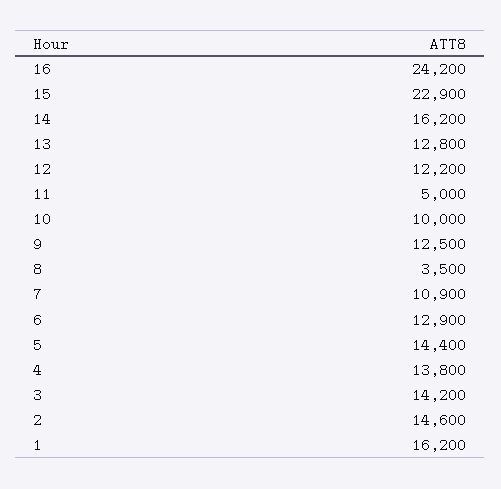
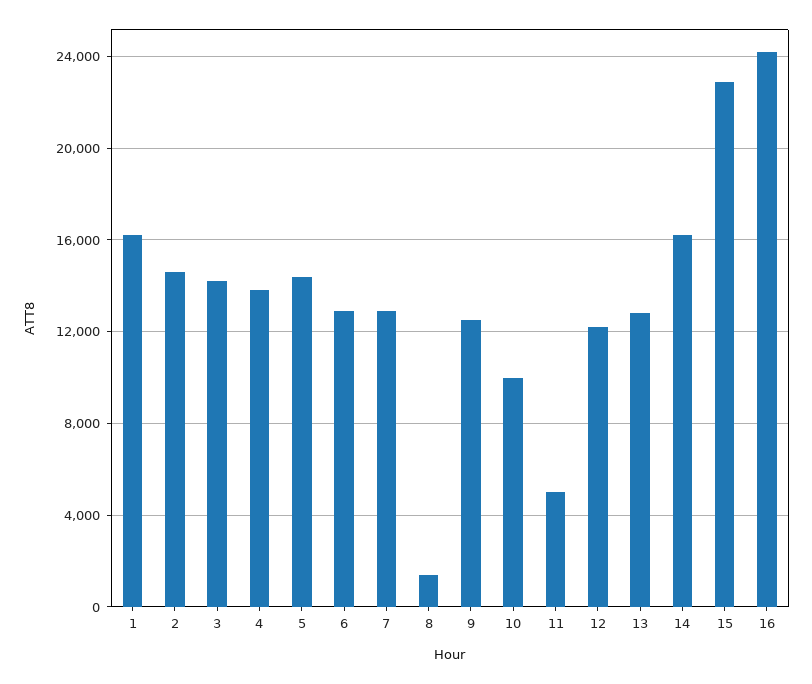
8: 3500 -> 1500
7: 10900 -> 13000

